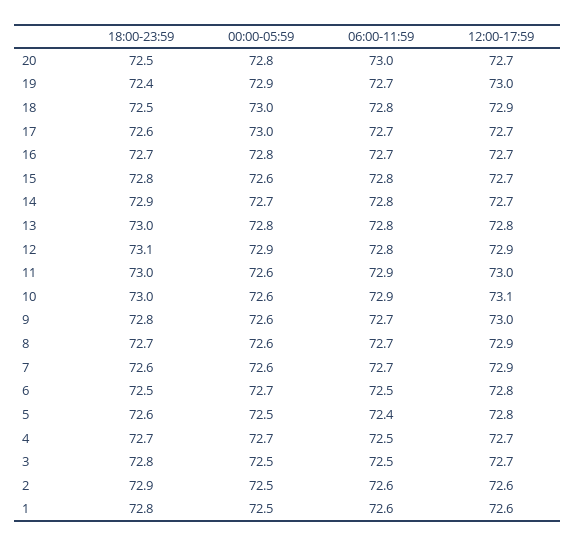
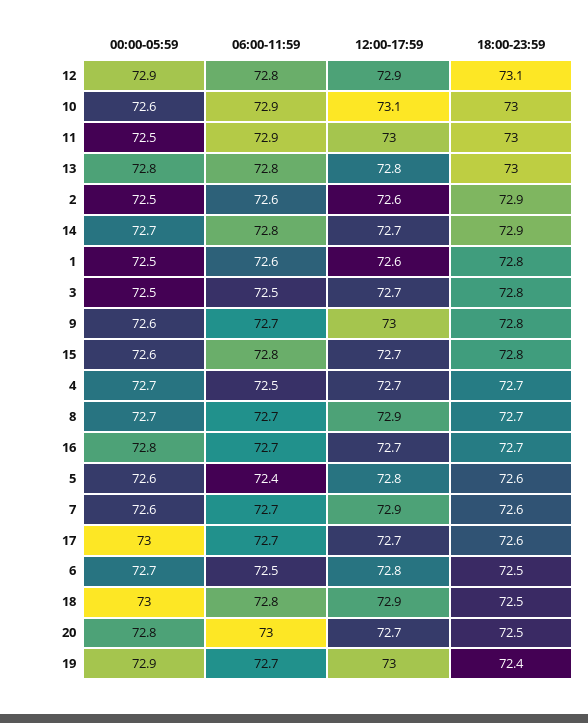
00:00-05:59, 11: 72.6 -> 72.5
00:00-05:59, 8: 72.6 -> 72.7
00:00-05:59, 5: 72.5 -> 72.6

